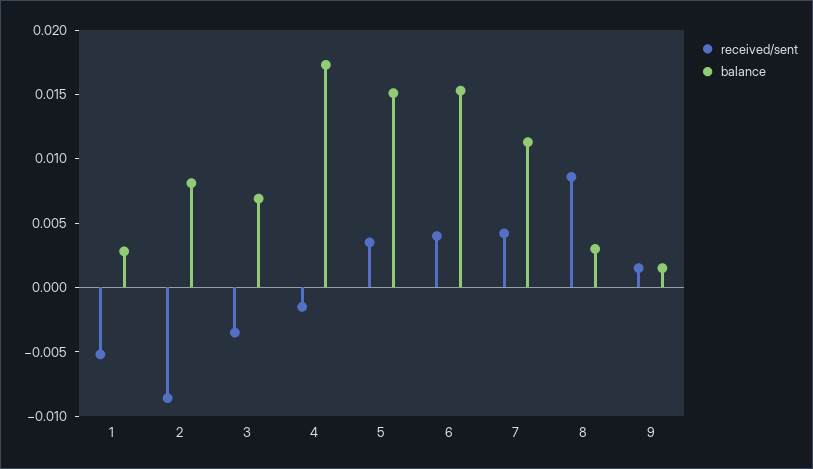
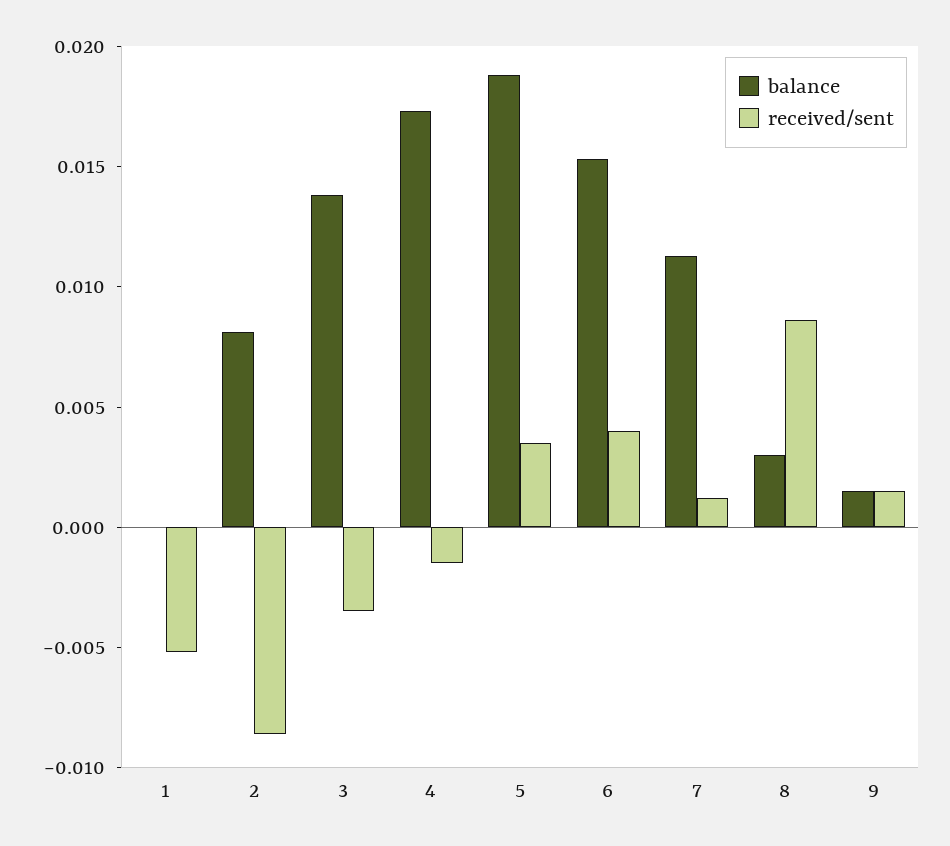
balance, 1: 0.003 -> 0
balance, 3: 0.007 -> 0.014
balance, 5: 0.015 -> 0.019
received/sent, 7: 0.004 -> 0.001

